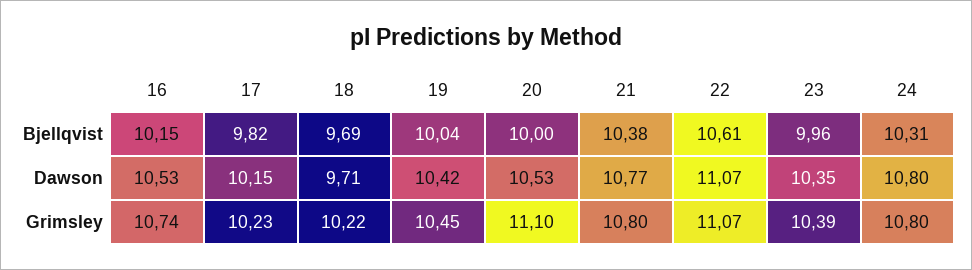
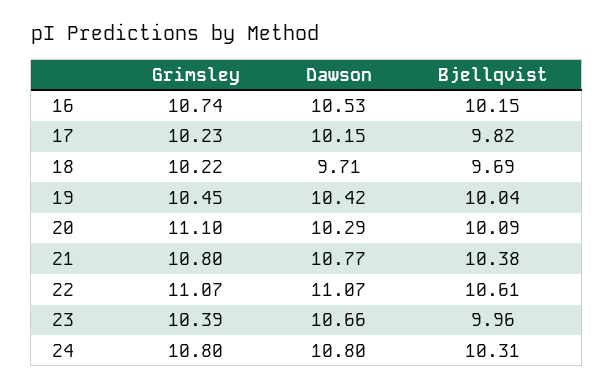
20, Bjellqvist: 10 -> 10.09
20, Dawson: 10.53 -> 10.29
23, Dawson: 10.35 -> 10.66

